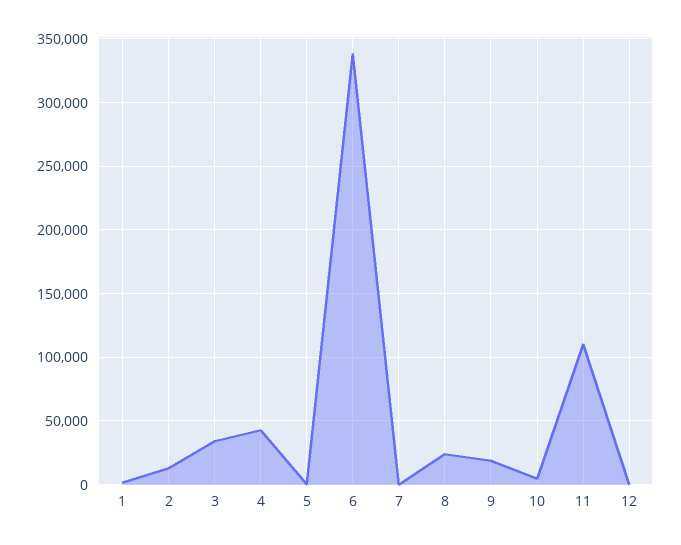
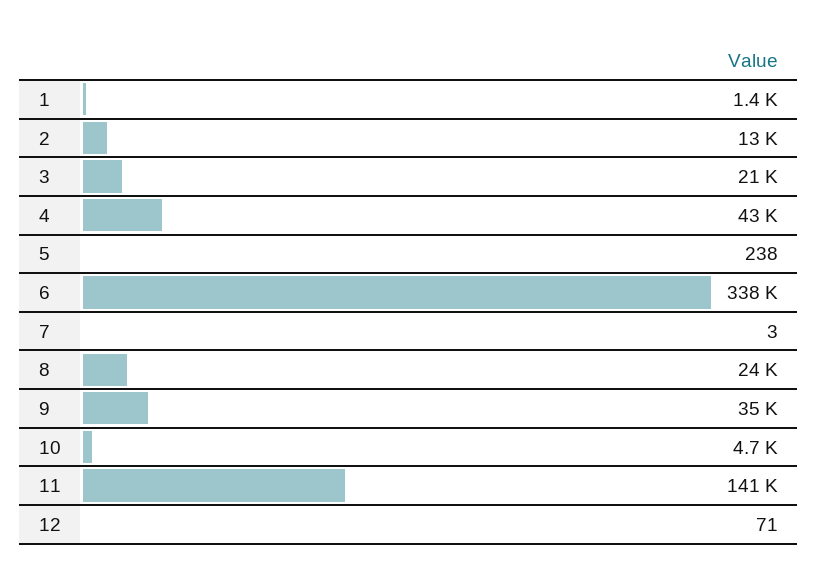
3: 35000 -> 21000
9: 20000 -> 35000
11: 110000 -> 141000

